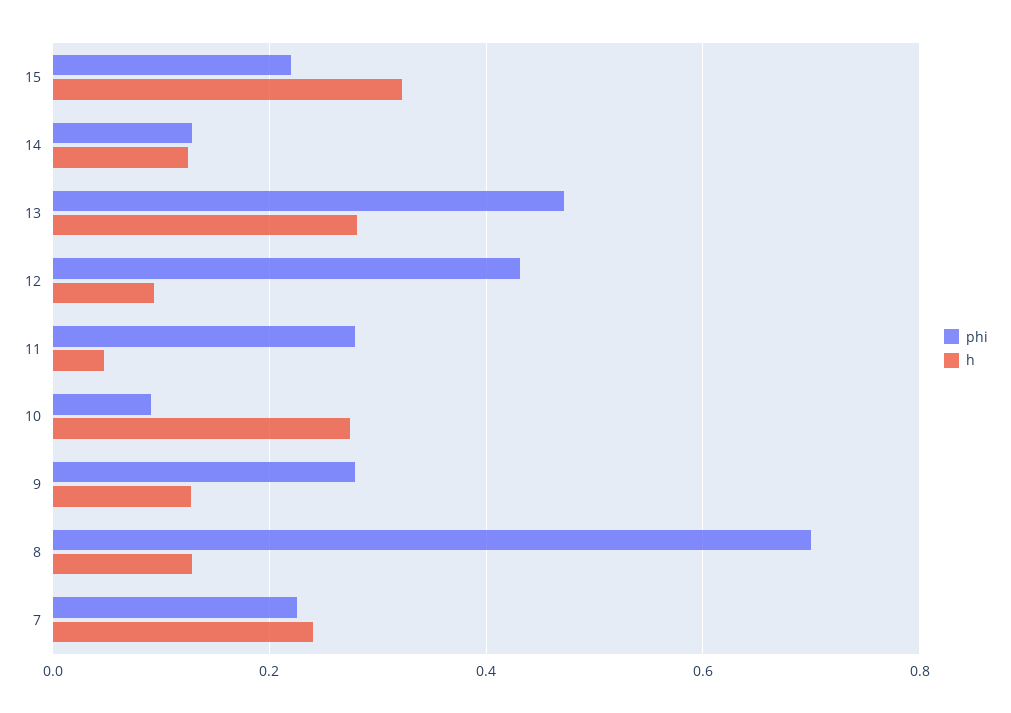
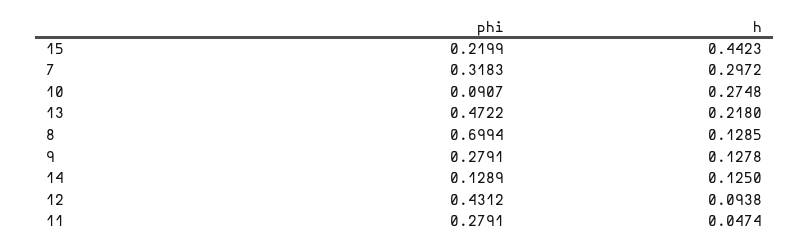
h, 15: 0.32 -> 0.4423
h, 13: 0.28 -> 0.218
phi, 7: 0.22 -> 0.3183
h, 7: 0.24 -> 0.2972

